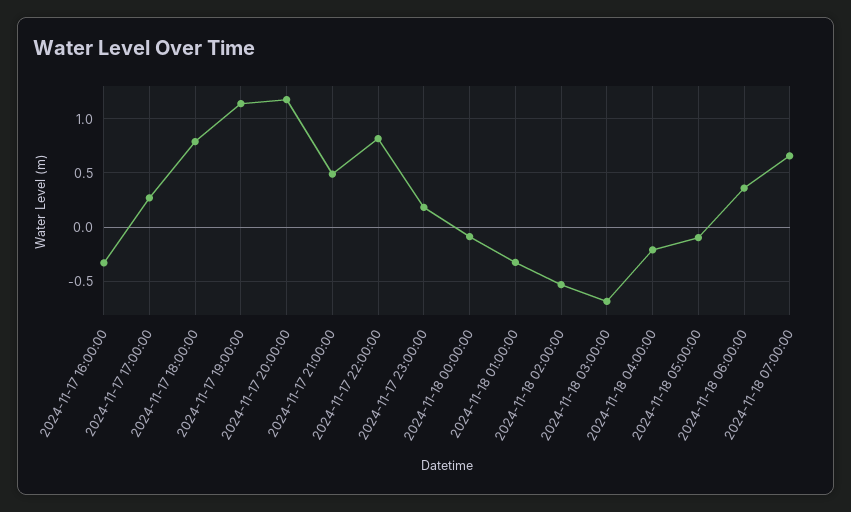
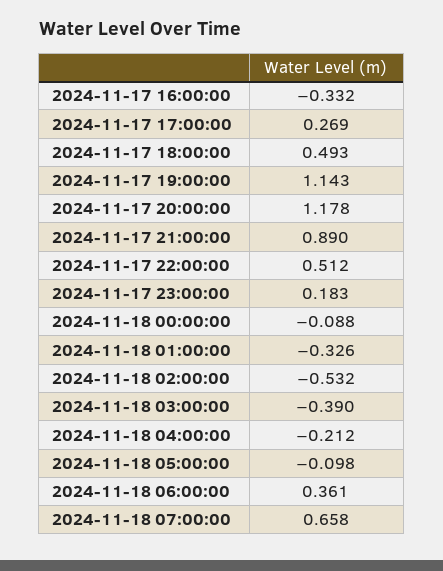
2024-11-17 18:00:00: 0.8 -> 0.493
2024-11-17 21:00:00: 0.5 -> 0.89
2024-11-17 22:00:00: 0.8 -> 0.512
2024-11-18 03:00:00: -0.7 -> -0.39

